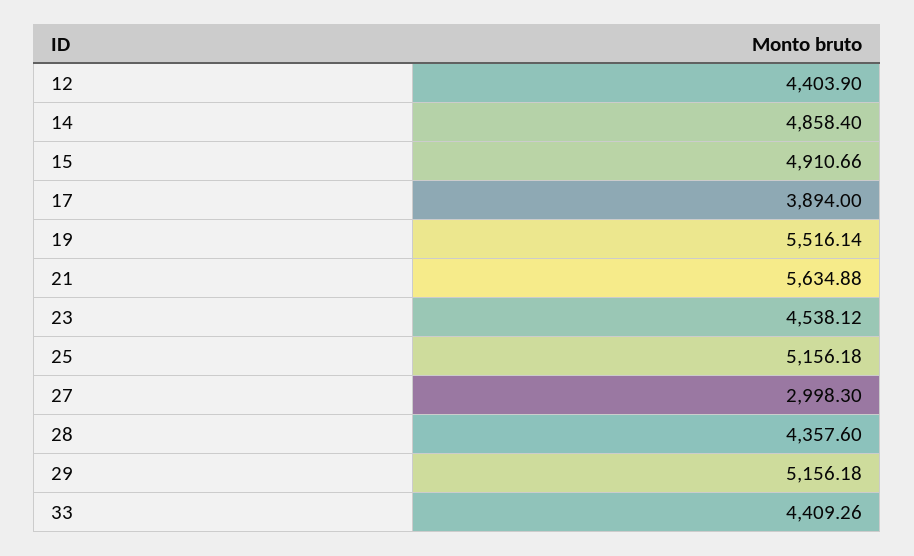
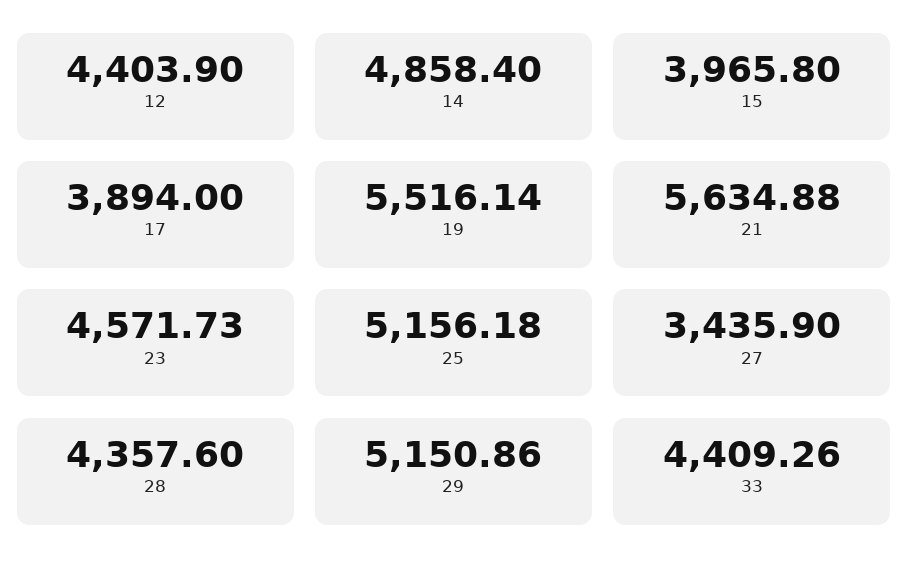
15: 4910.66 -> 3965.8
23: 4538.12 -> 4571.73
27: 2998.3 -> 3435.9
29: 5156.18 -> 5150.86

